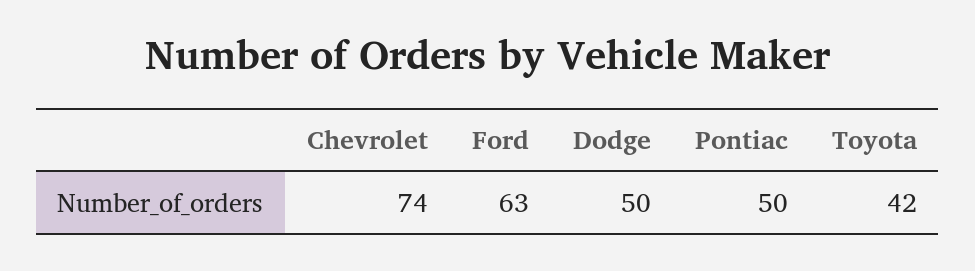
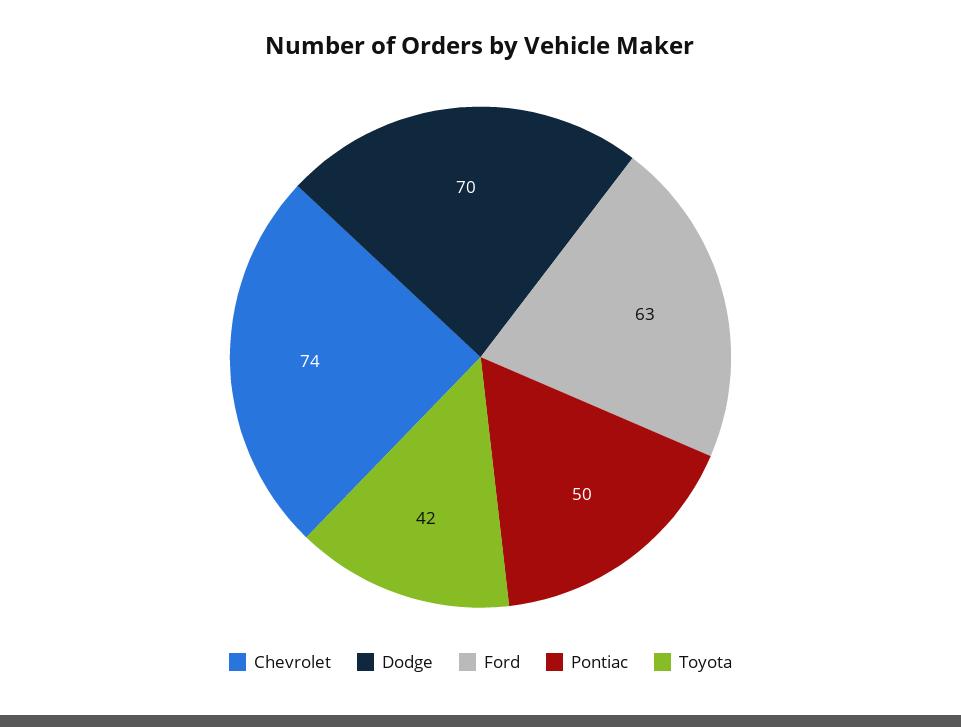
Dodge: 50 -> 70

